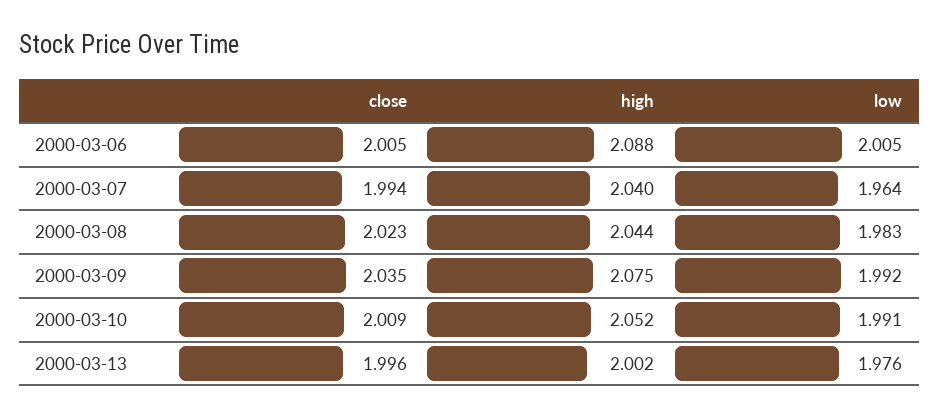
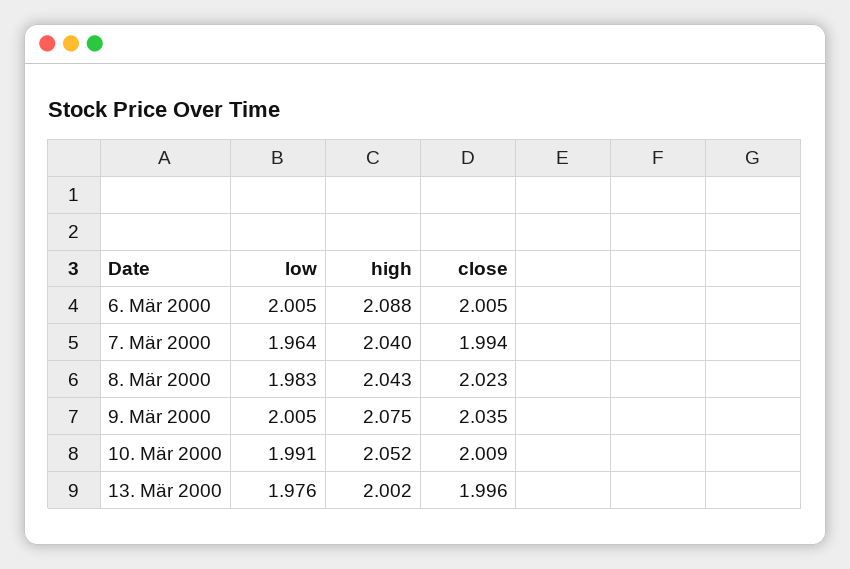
high, 2000-03-08: 2.044 -> 2.043
low, 2000-03-09: 1.992 -> 2.005

